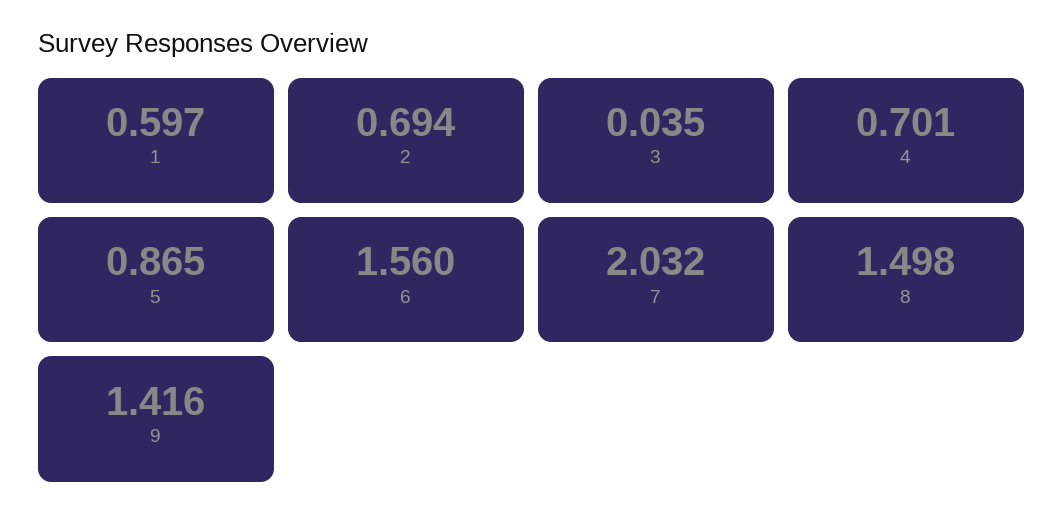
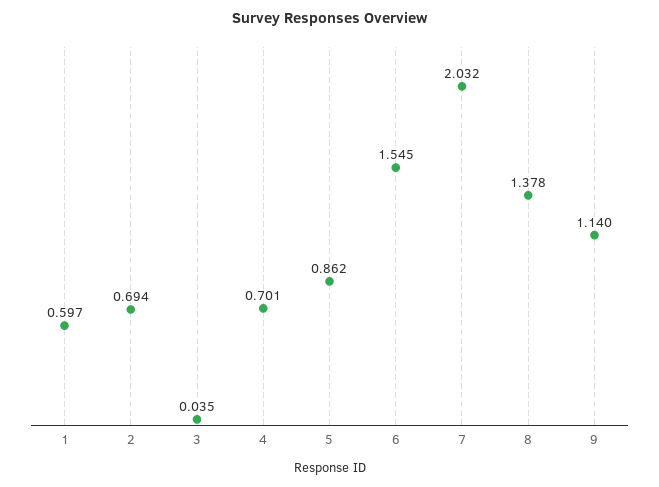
5: 0.865 -> 0.862
6: 1.56 -> 1.545
8: 1.498 -> 1.378
9: 1.416 -> 1.14

